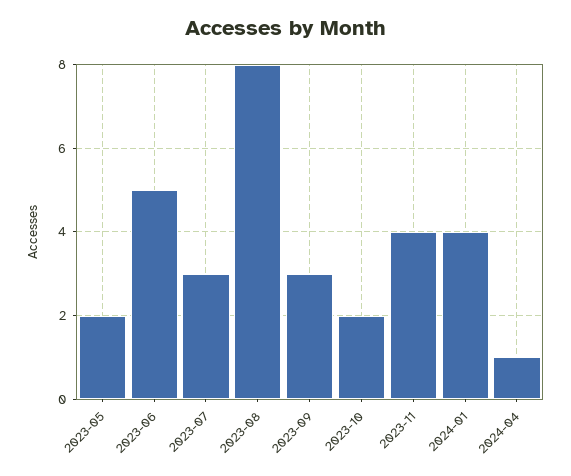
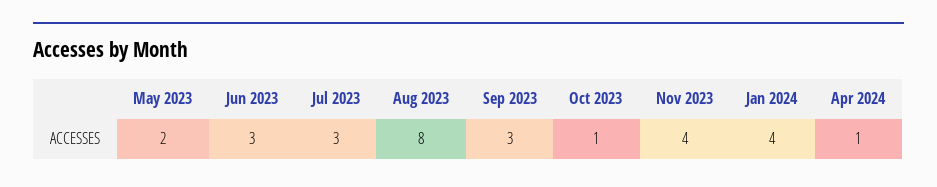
2023-06: 5 -> 3
2023-10: 2 -> 1

